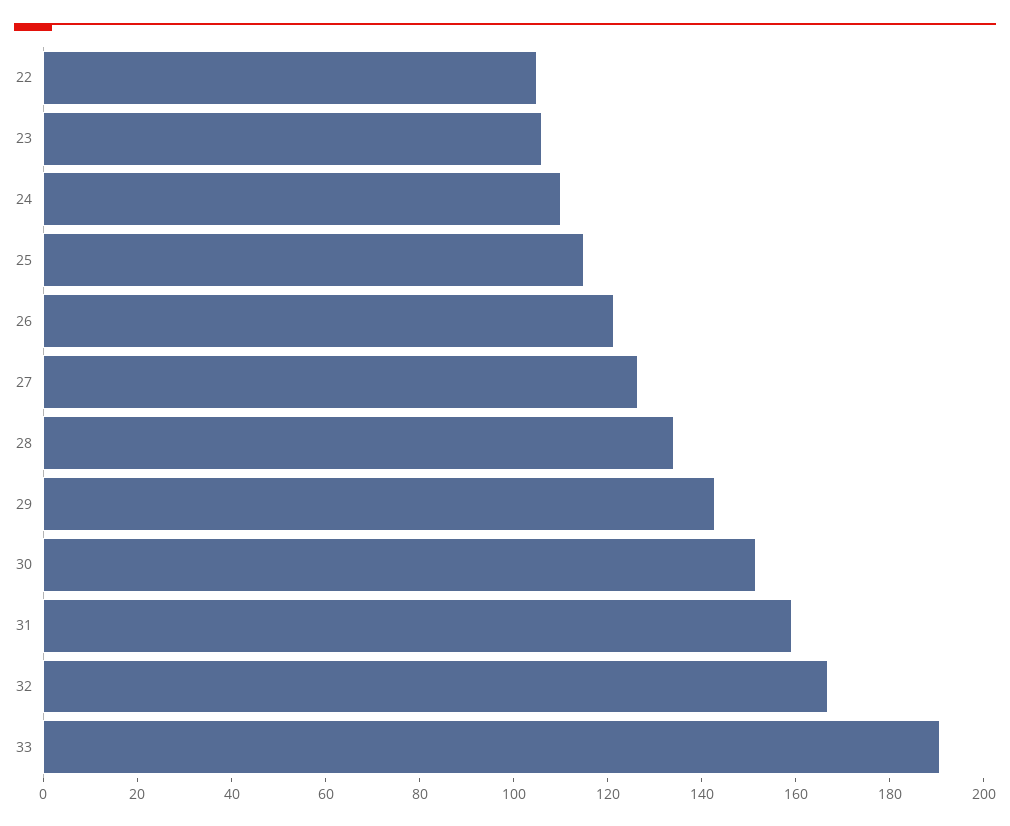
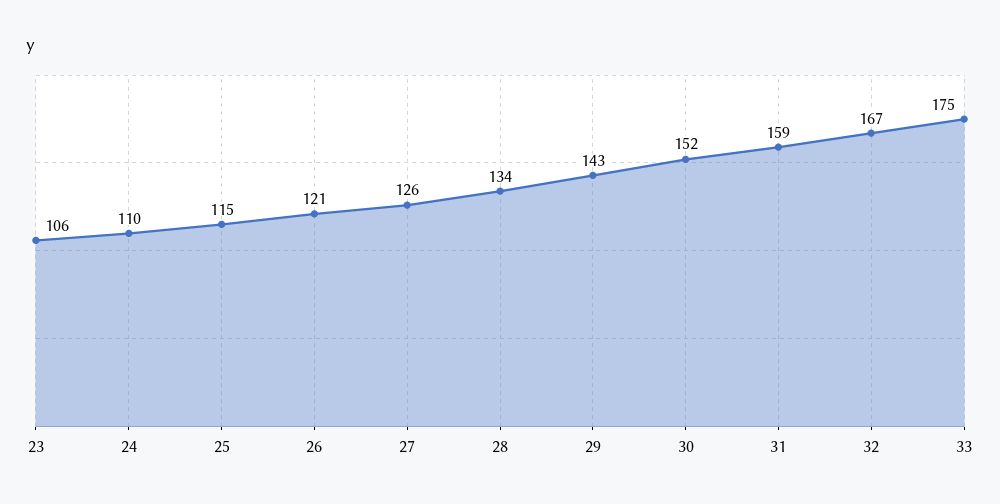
22: 105 -> none
33: 190 -> 175

